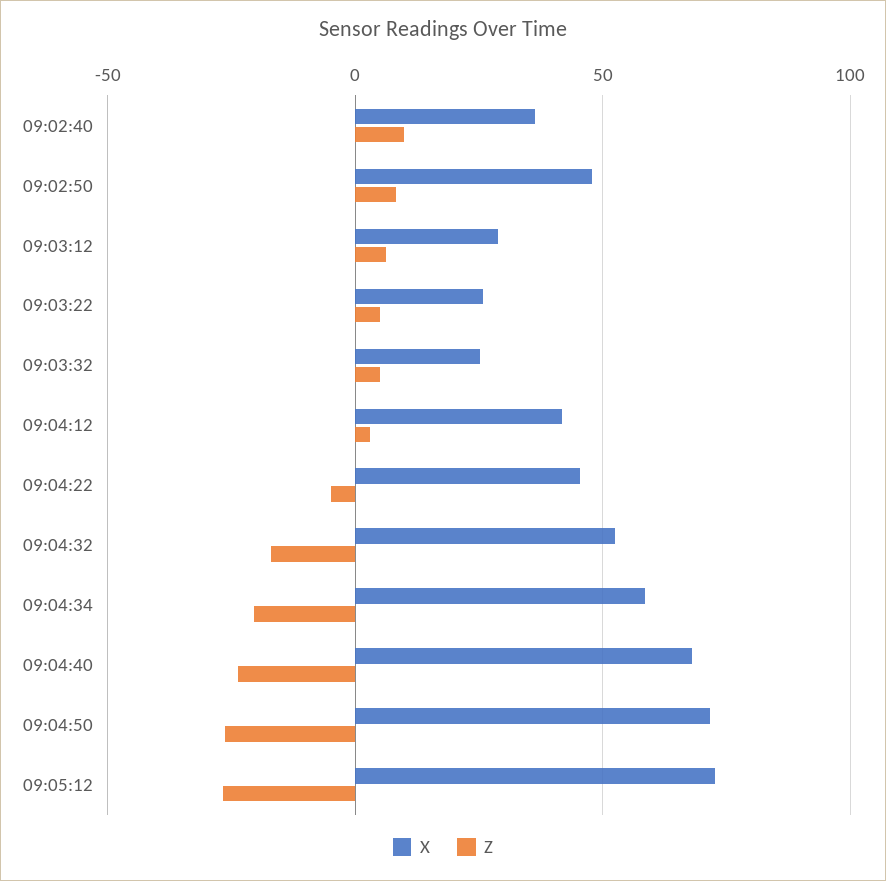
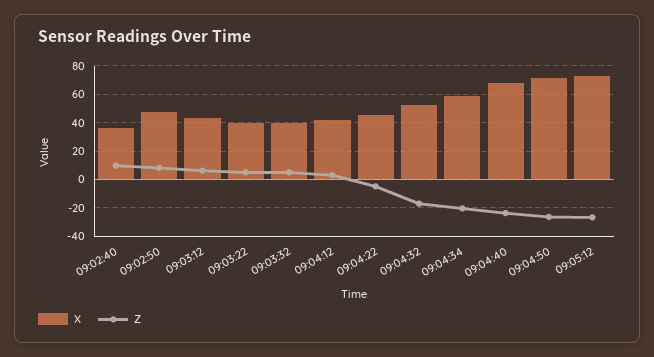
X, 09:03:12: 30 -> 45
X, 09:03:22: 25 -> 40
X, 09:03:32: 25 -> 40

